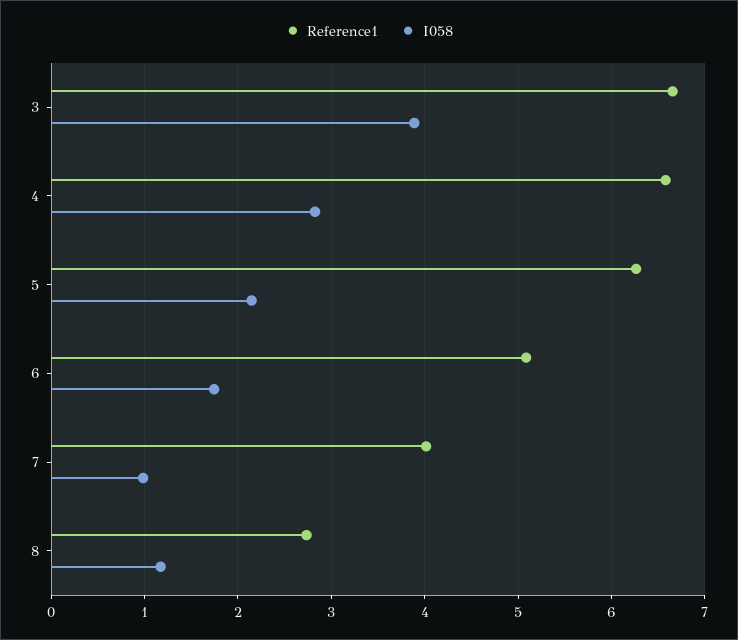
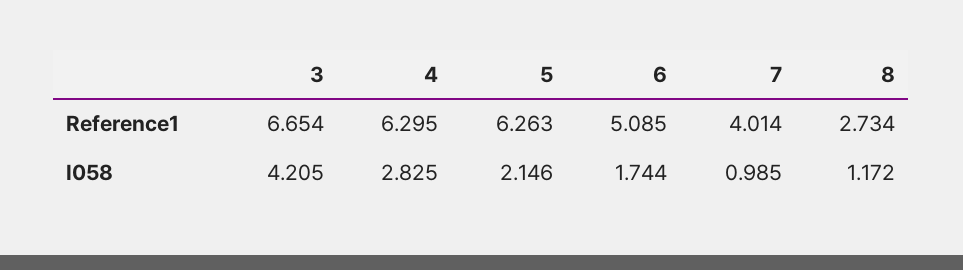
I058, 3: 3.9 -> 4.205
Reference1, 4: 6.6 -> 6.295

